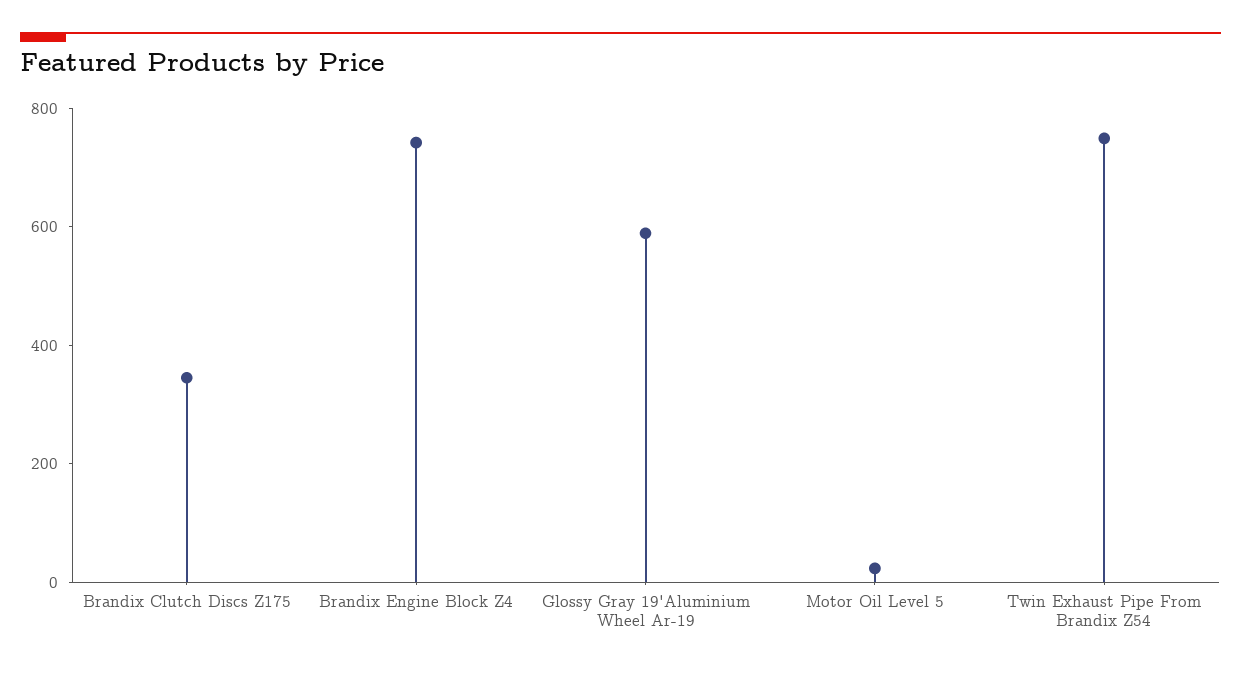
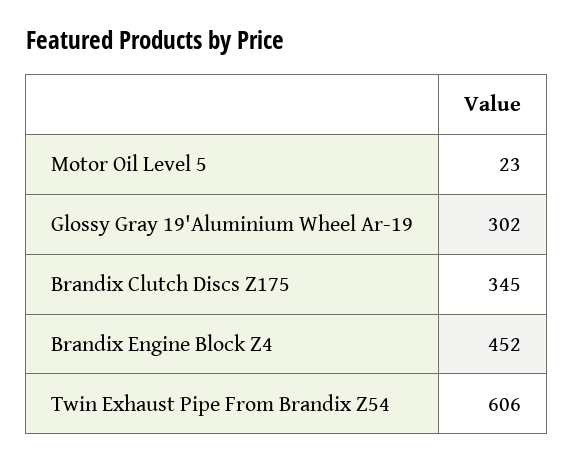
Brandix Engine Block Z4: 750 -> 452
Glossy Gray 19'Aluminium Wheel Ar-19: 600 -> 302
Twin Exhaust Pipe From Brandix Z54: 750 -> 606

